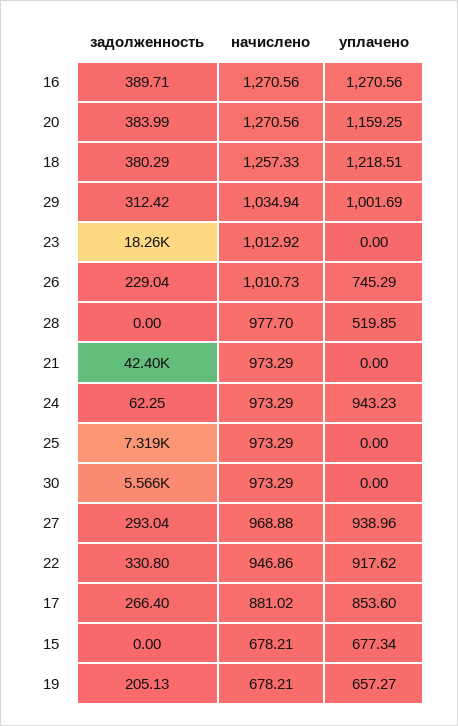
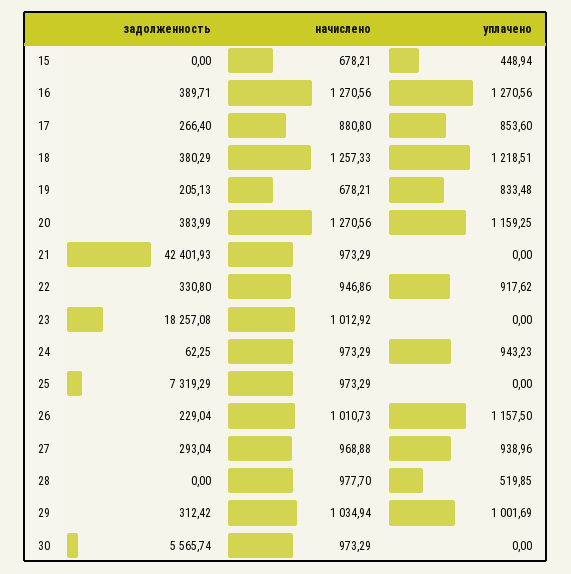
уплачено, 26: 745.29 -> 1157.5
начислено, 17: 881.02 -> 880.8
уплачено, 15: 677.34 -> 448.94
уплачено, 19: 657.27 -> 833.48

